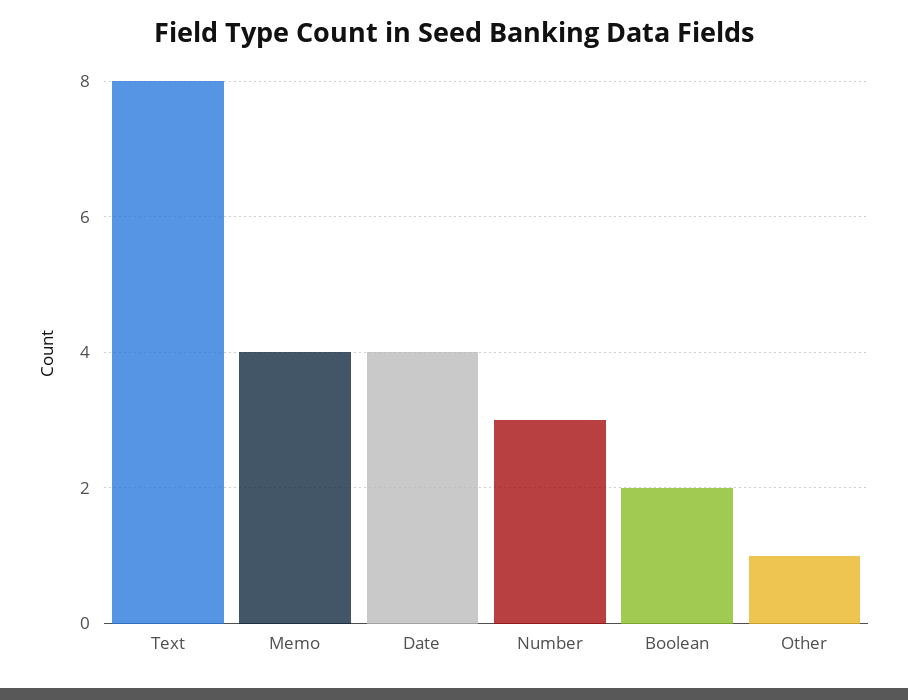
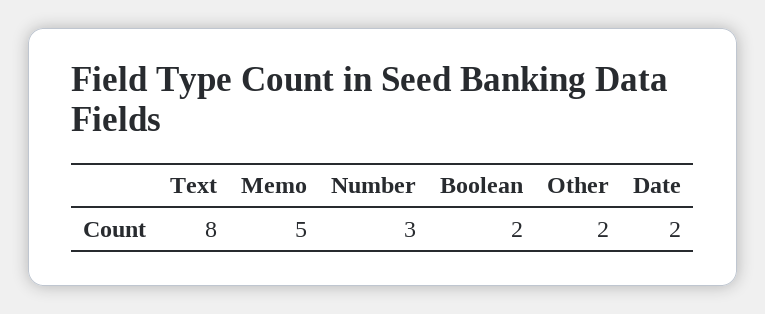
Memo: 4 -> 5
Date: 4 -> 2
Other: 1 -> 2

